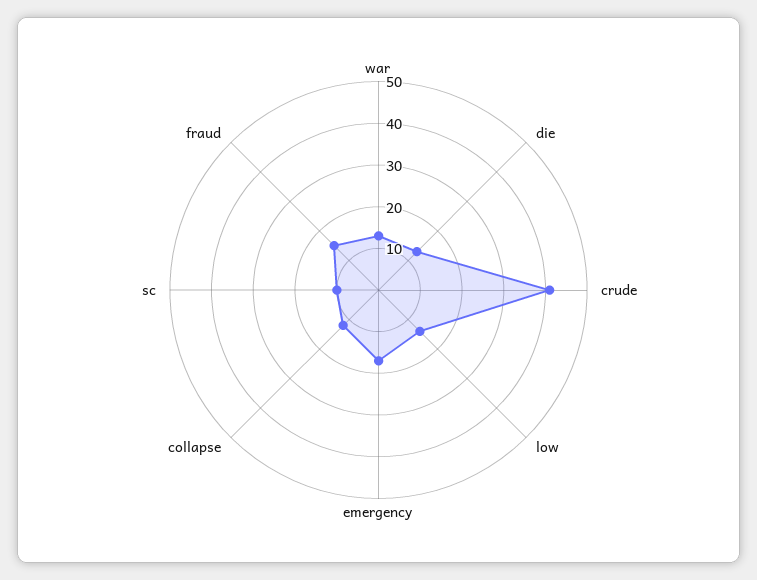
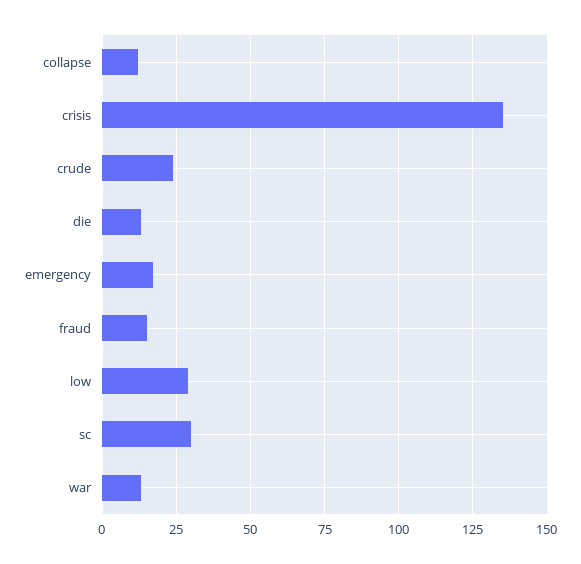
crude: 40 -> 25
low: 15 -> 30
sc: 10 -> 30
crisis: none -> 135

